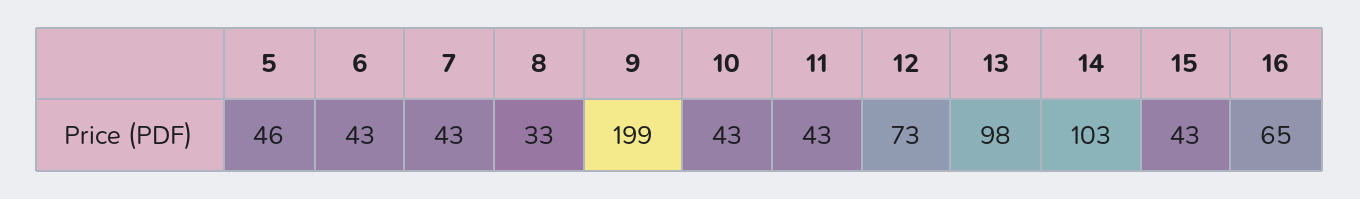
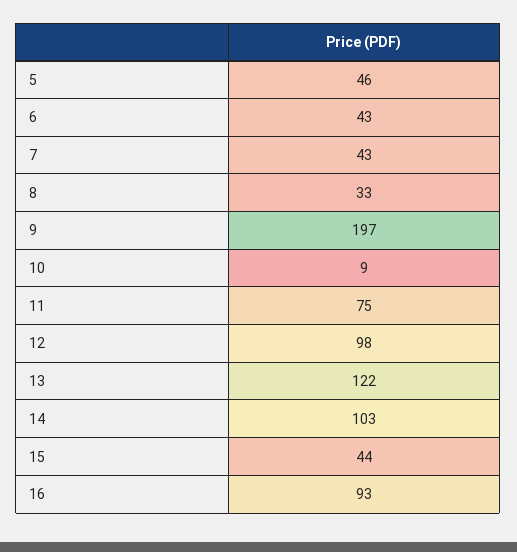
9: 199 -> 197
10: 43 -> 9
11: 43 -> 75
12: 73 -> 98
13: 98 -> 122
15: 43 -> 44
16: 65 -> 93

